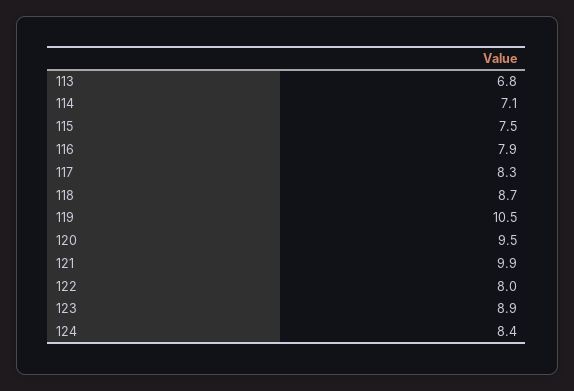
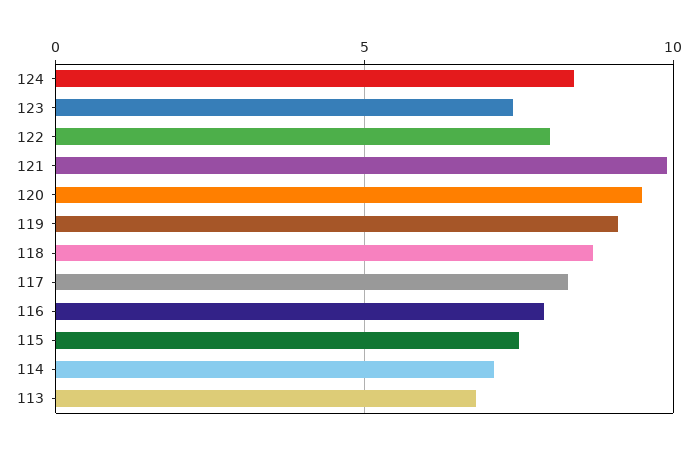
119: 10.5 -> 9
123: 8.9 -> 7.5

